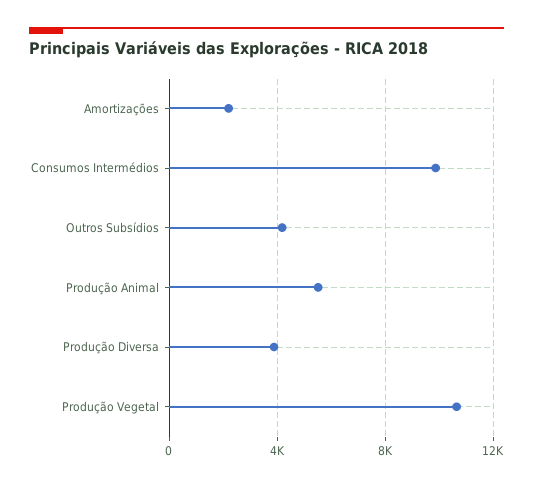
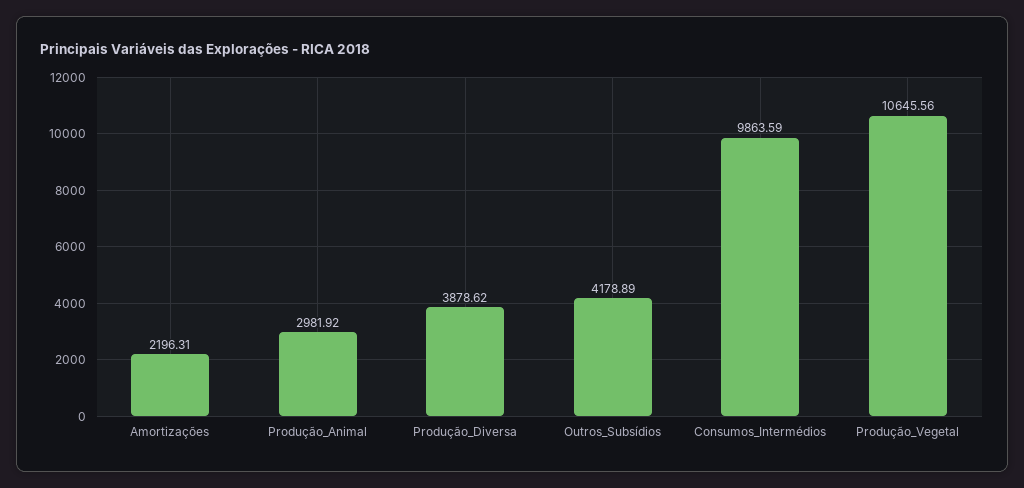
Produção Animal: 5500 -> 2981.92

